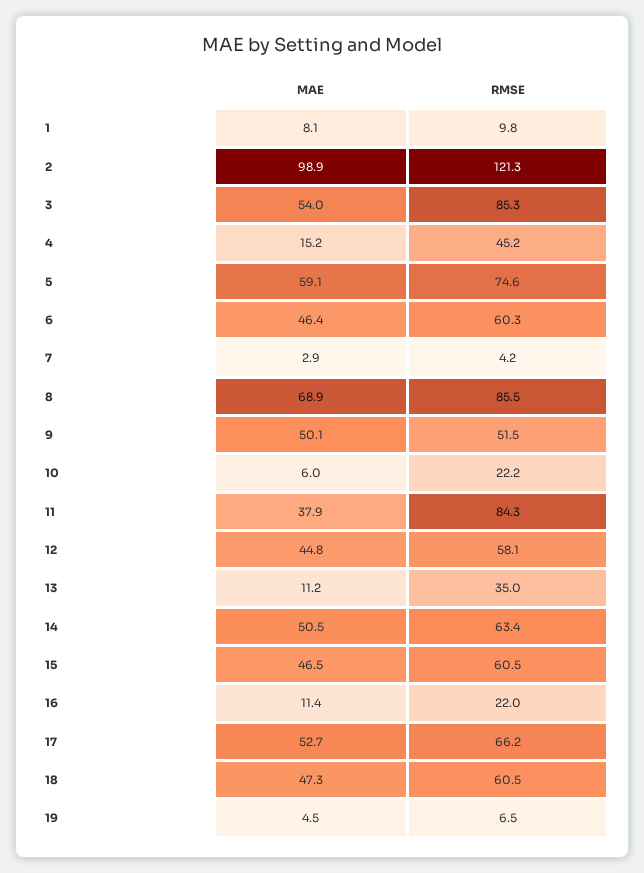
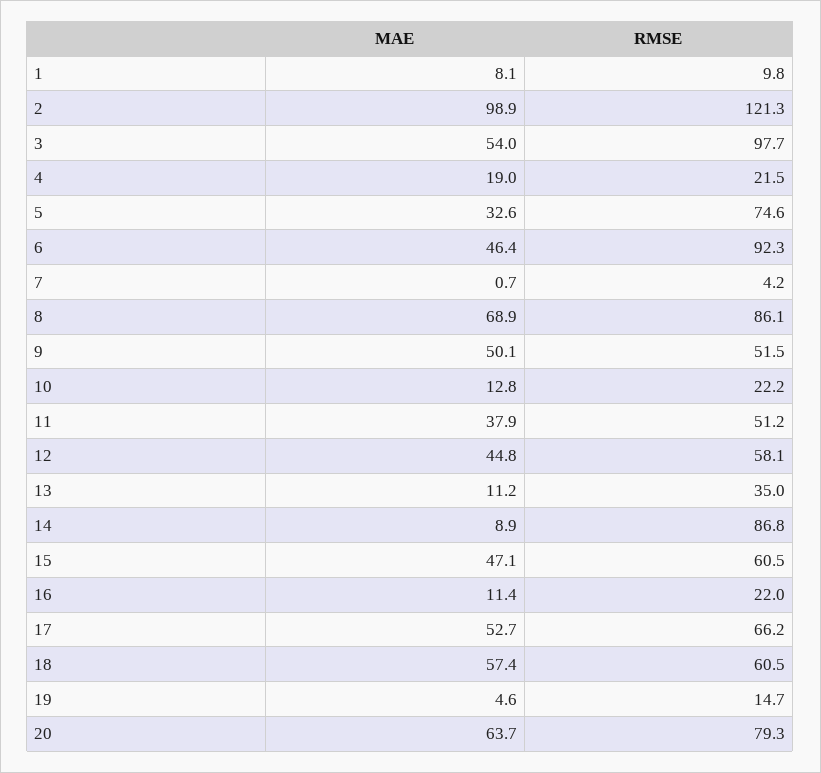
RMSE, 3: 85.3 -> 97.7
MAE, 4: 15.2 -> 19
RMSE, 4: 45.2 -> 21.5
MAE, 5: 59.1 -> 32.6
RMSE, 6: 60.3 -> 92.3
MAE, 7: 2.9 -> 0.7
RMSE, 8: 85.5 -> 86.1
MAE, 10: 6 -> 12.8
RMSE, 11: 84.3 -> 51.2
MAE, 14: 50.5 -> 8.9
RMSE, 14: 63.4 -> 86.8
MAE, 15: 46.5 -> 47.1
MAE, 18: 47.3 -> 57.4
MAE, 19: 4.5 -> 4.6
RMSE, 19: 6.5 -> 14.7
MAE, 20: none -> 63.7
RMSE, 20: none -> 79.3

